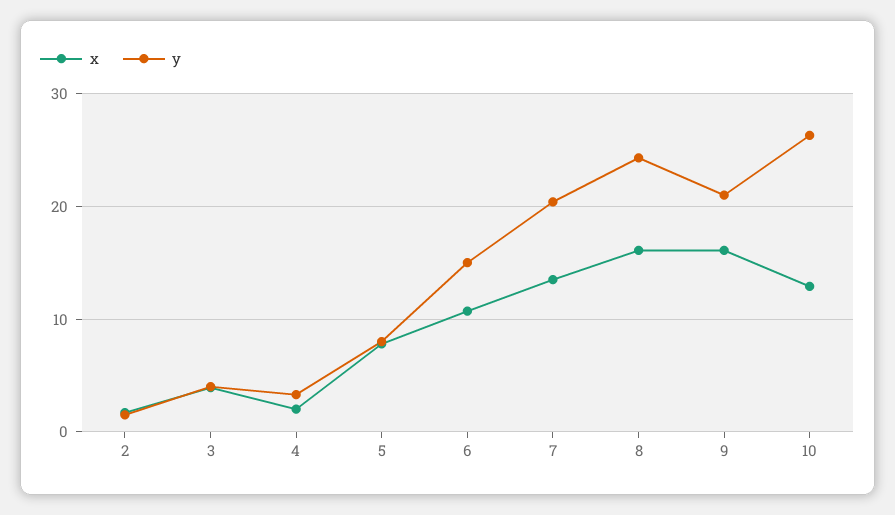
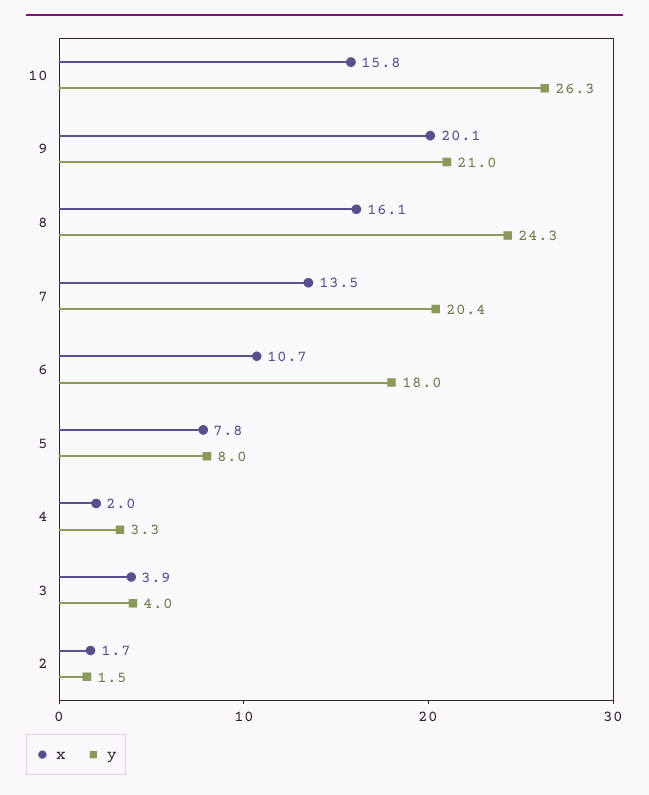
y, 6: 15 -> 18
x, 9: 16 -> 20.1
x, 10: 13 -> 15.8

